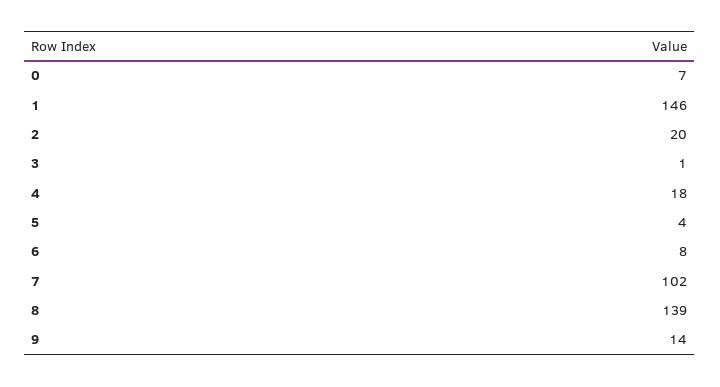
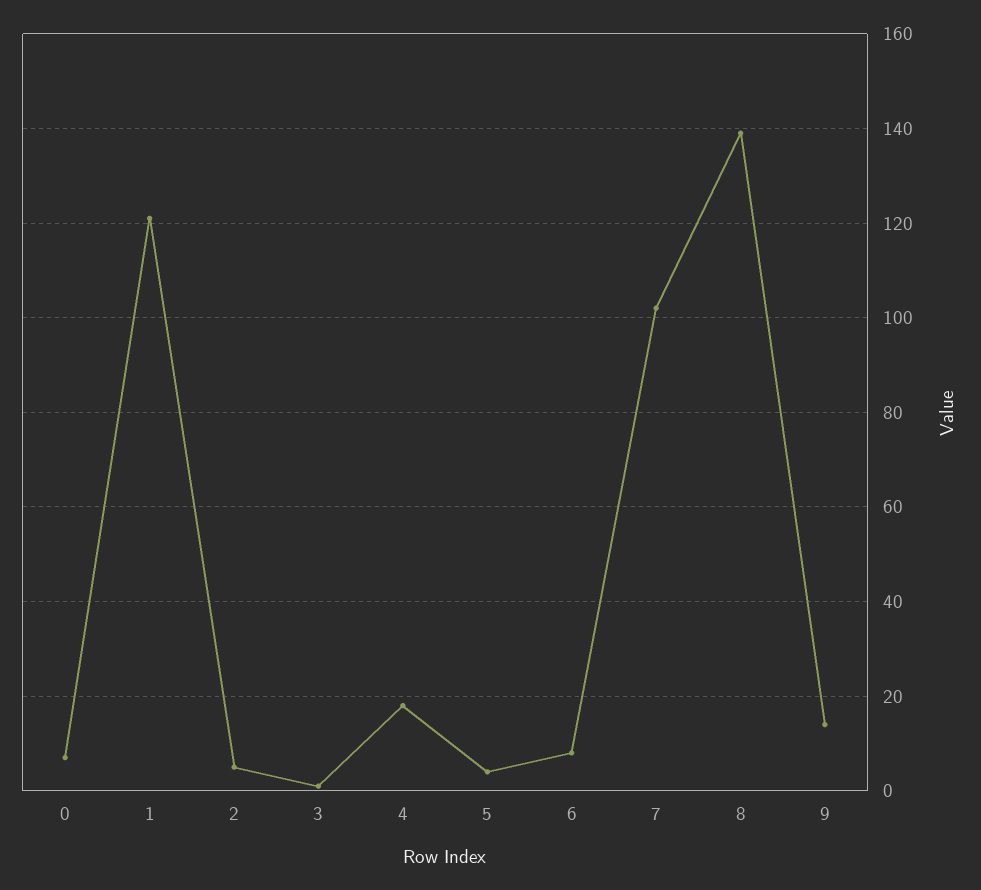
1: 146 -> 120
2: 20 -> 5

